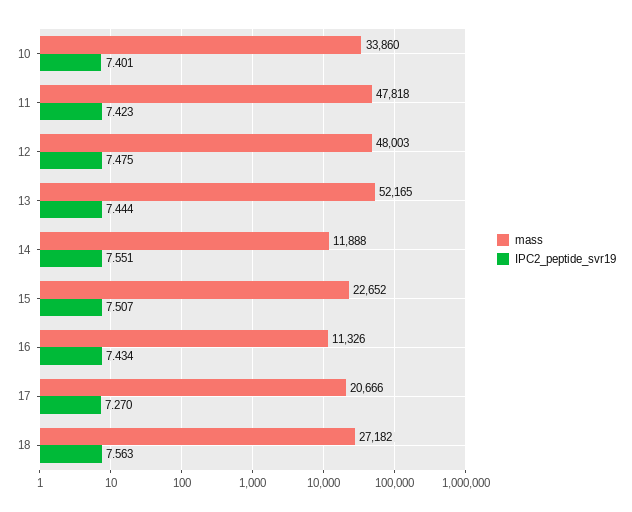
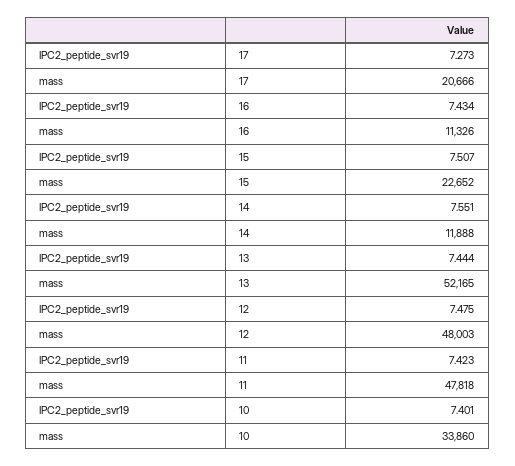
IPC2_peptide_svr19, 17: 7.27 -> 7.273
mass, 18: 27182 -> none
IPC2_peptide_svr19, 18: 7.563 -> none

